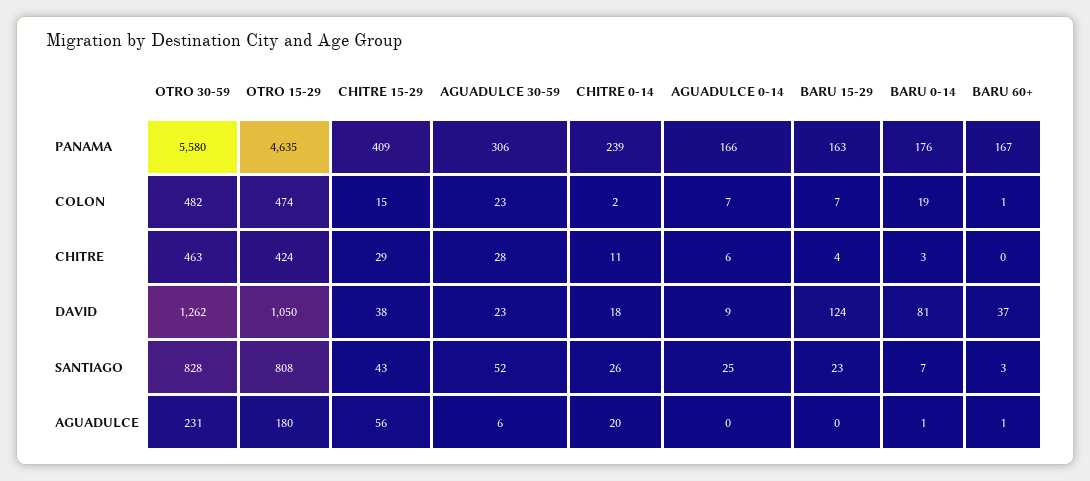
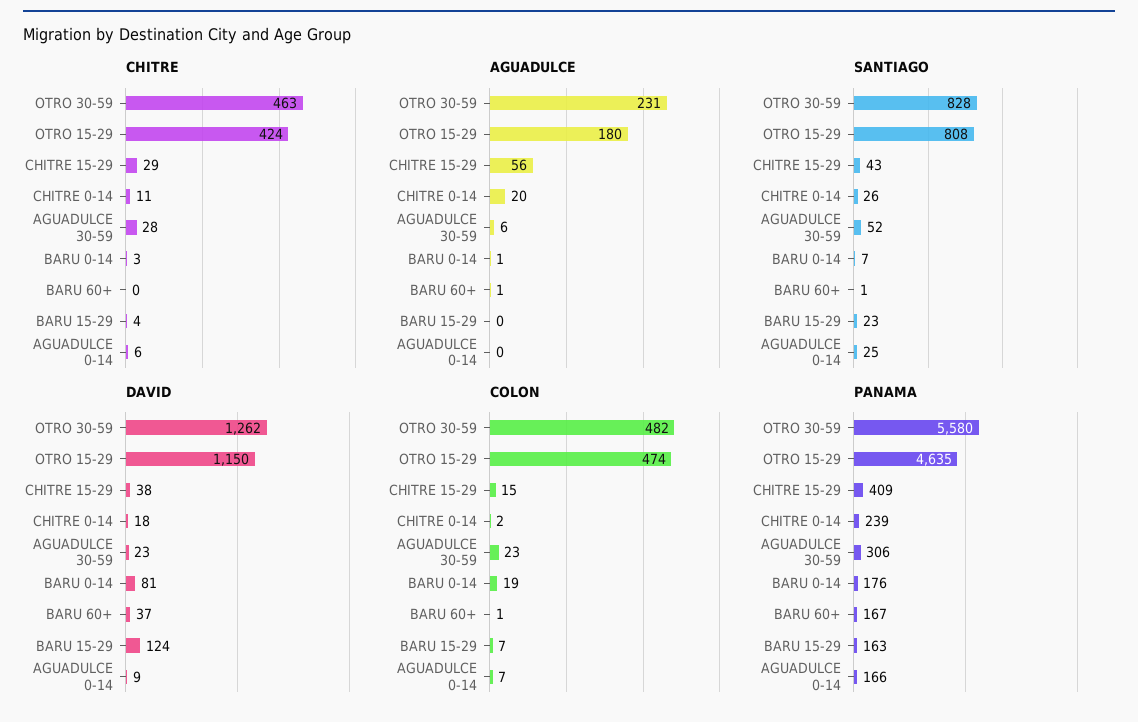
DAVID, OTRO 15-29: 1050 -> 1150
SANTIAGO, BARU 60+: 3 -> 1

